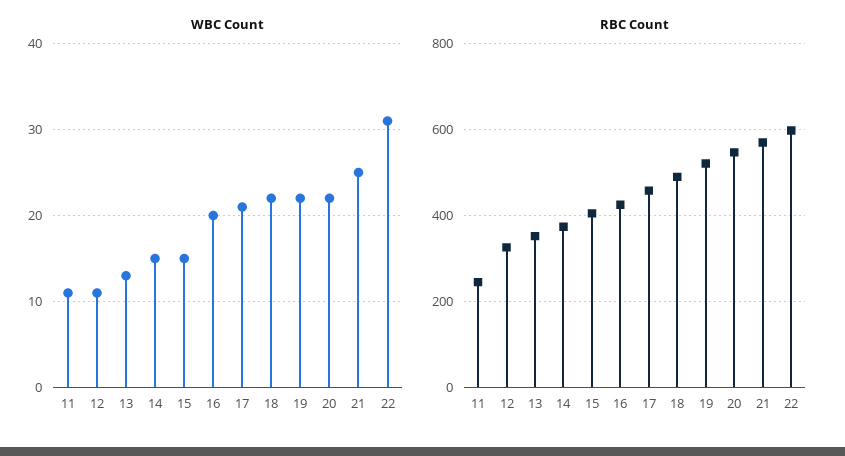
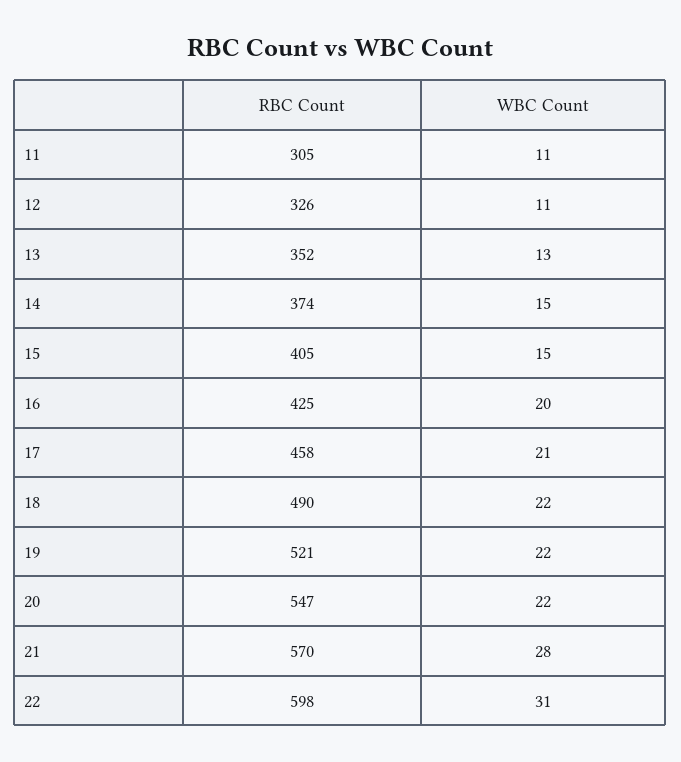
WBC Count, 21: 25 -> 28
RBC Count, 11: 240 -> 305

